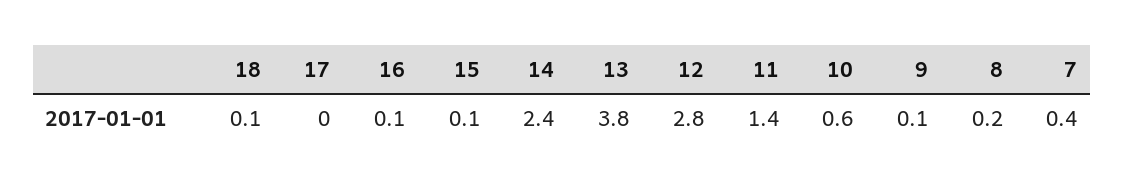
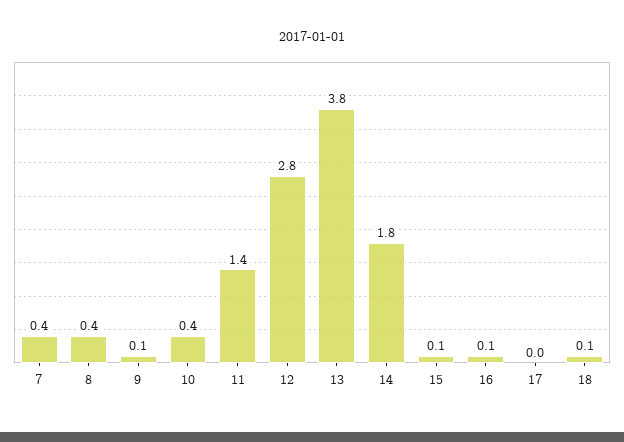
14: 2.4 -> 1.8
10: 0.6 -> 0.4
8: 0.2 -> 0.4

